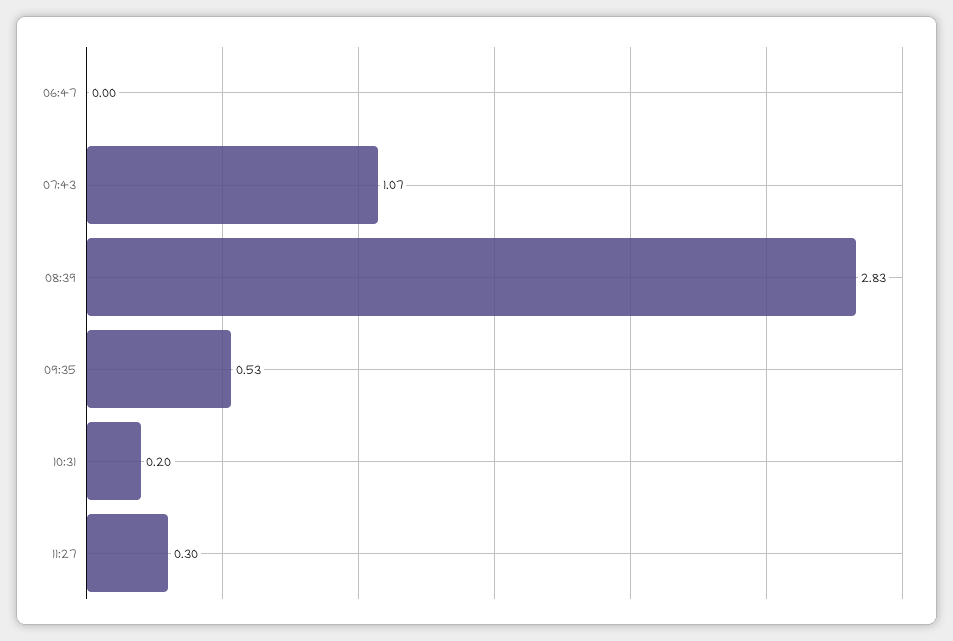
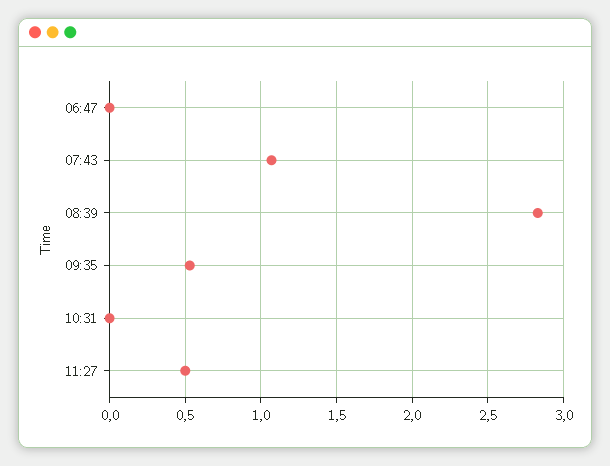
10:31: 0.2 -> 0
11:27: 0.3 -> 0.5

